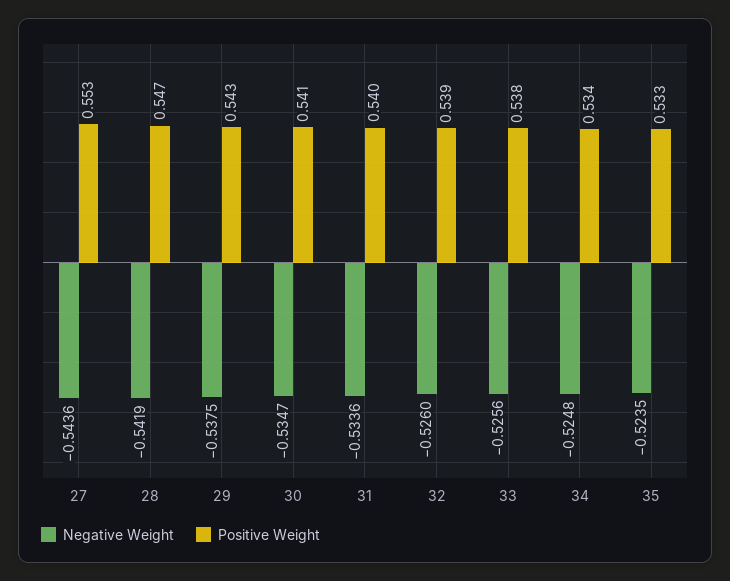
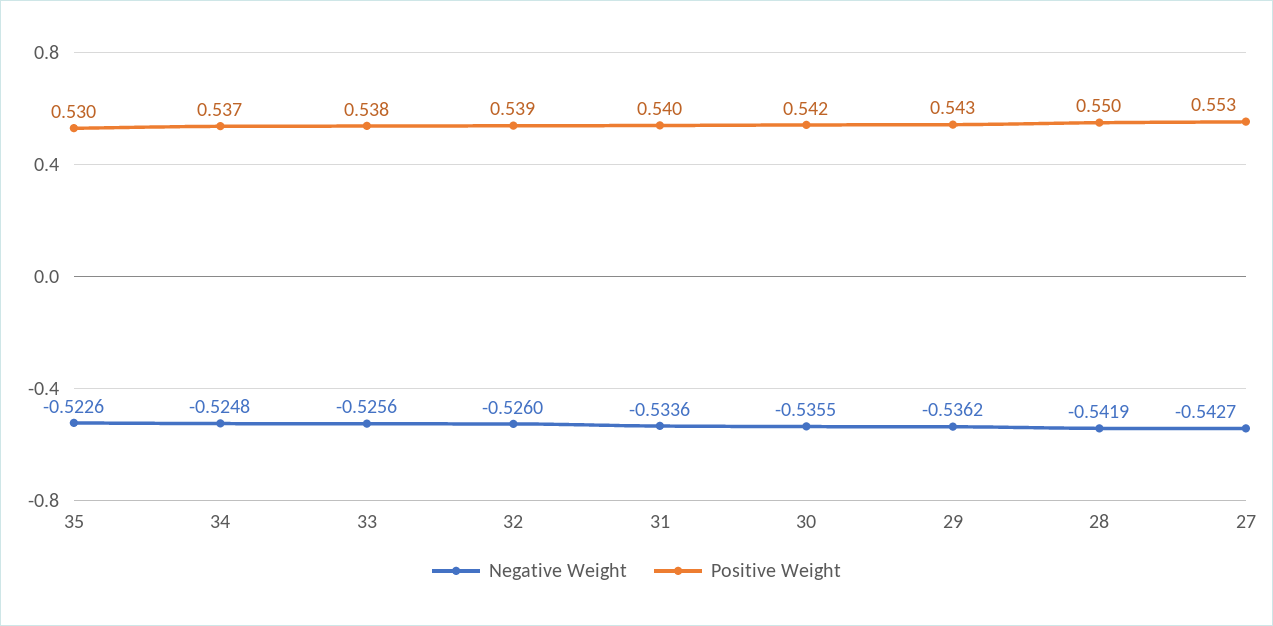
Negative Weight, 27: -0.5436 -> -0.5427
Positive Weight, 28: 0.547 -> 0.55
Negative Weight, 29: -0.5375 -> -0.5362
Negative Weight, 30: -0.5347 -> -0.5355
Positive Weight, 30: 0.541 -> 0.542
Positive Weight, 34: 0.534 -> 0.537
Negative Weight, 35: -0.5235 -> -0.5226
Positive Weight, 35: 0.533 -> 0.53

